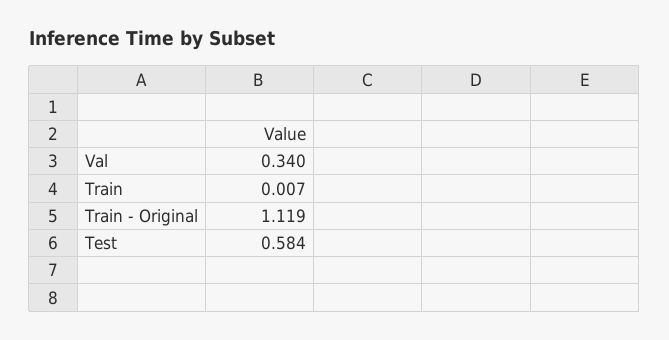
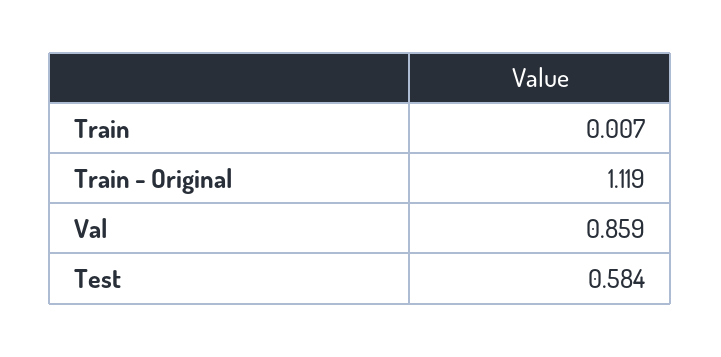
Val: 0.34 -> 0.859

